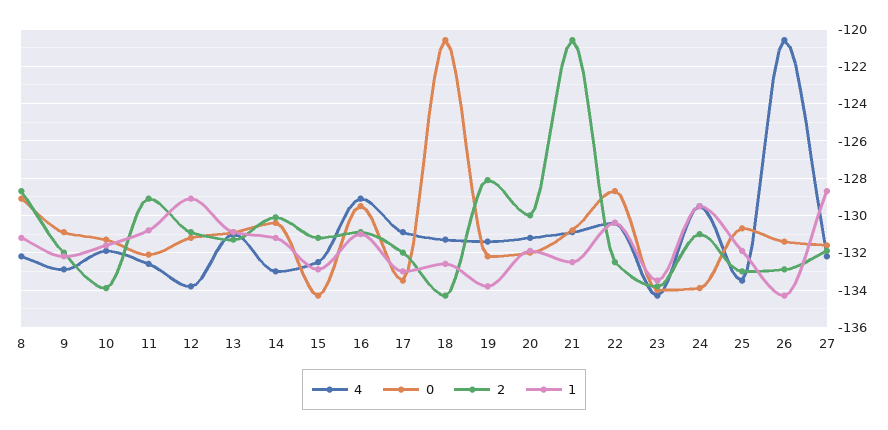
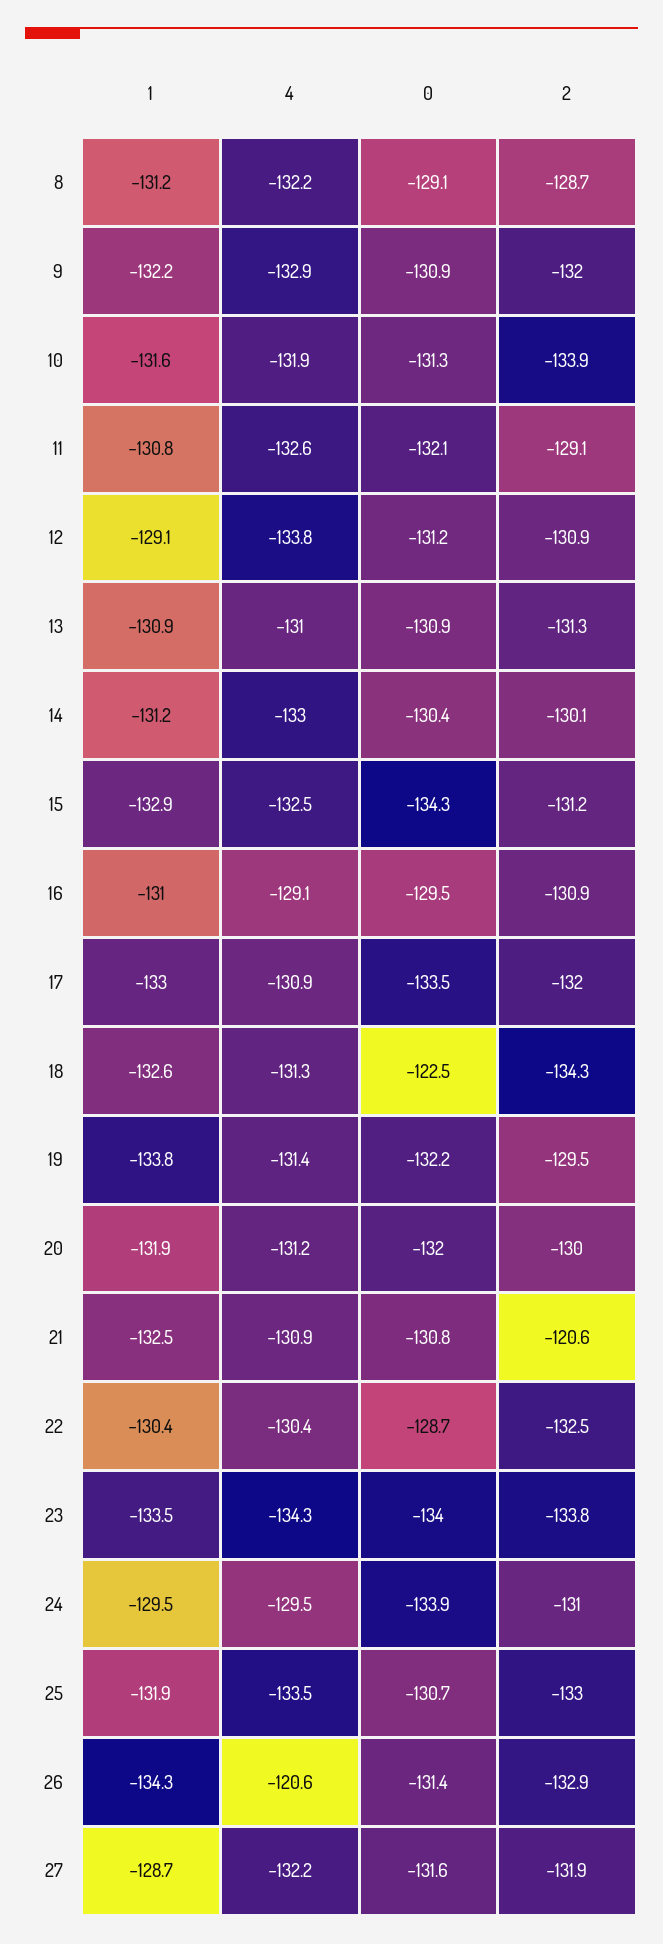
0, 18: -120.5 -> -122.5
2, 19: -128 -> -129.5

